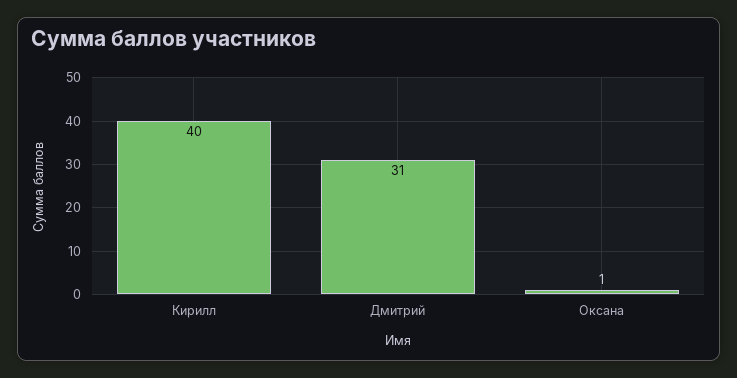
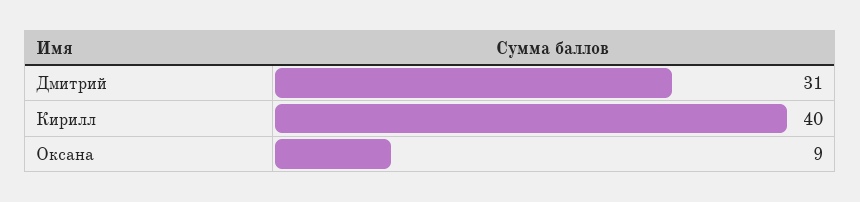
Оксана: 1 -> 9

